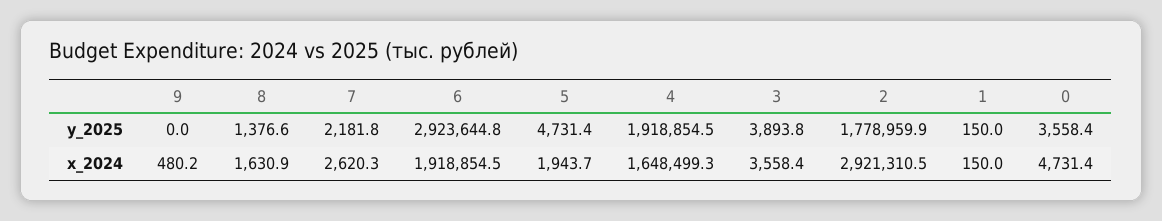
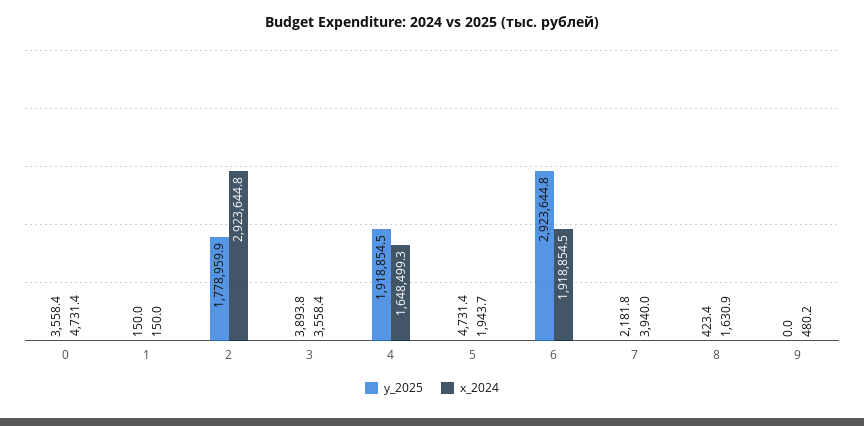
y_2025, 8: 1376.6 -> 423.4
x_2024, 7: 2620.3 -> 3940
x_2024, 2: 2921310.5 -> 2923644.8

